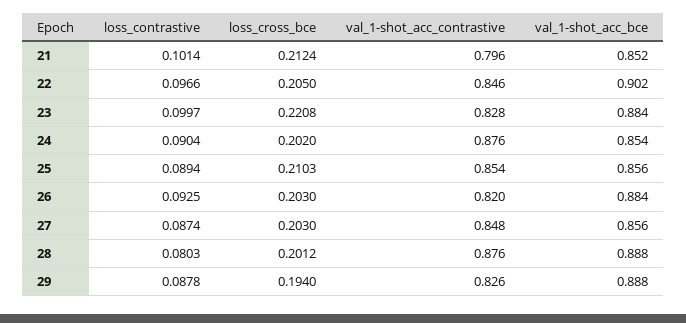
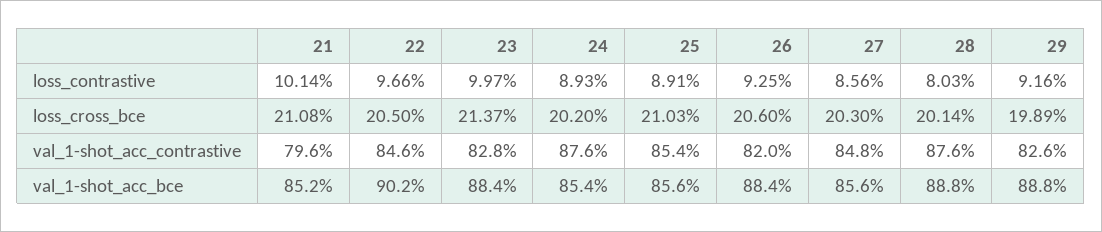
loss_cross_bce, 21: 0.2124 -> 0.2108
loss_cross_bce, 23: 0.2208 -> 0.2137
loss_contrastive, 24: 0.0904 -> 0.0893
loss_contrastive, 25: 0.0894 -> 0.0891
loss_cross_bce, 26: 0.203 -> 0.206
loss_contrastive, 27: 0.0874 -> 0.0856
loss_cross_bce, 28: 0.2012 -> 0.2014
loss_contrastive, 29: 0.0878 -> 0.0916
loss_cross_bce, 29: 0.194 -> 0.1989

